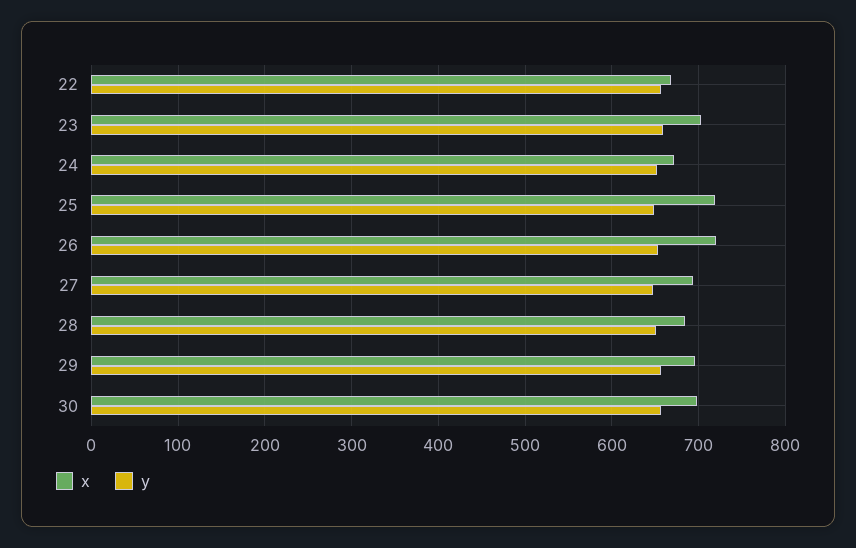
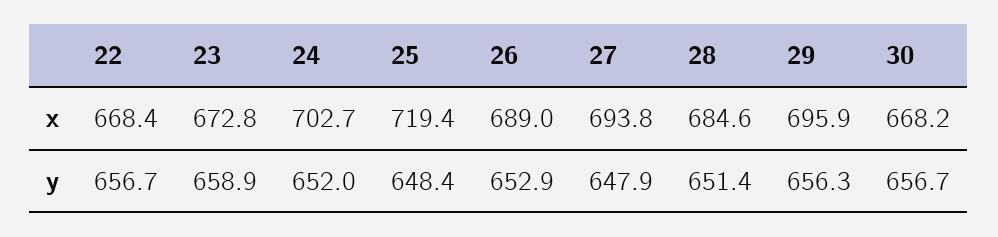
x, 23: 700 -> 672.8
x, 24: 670 -> 702.7
x, 26: 720 -> 689
x, 30: 700 -> 668.2

